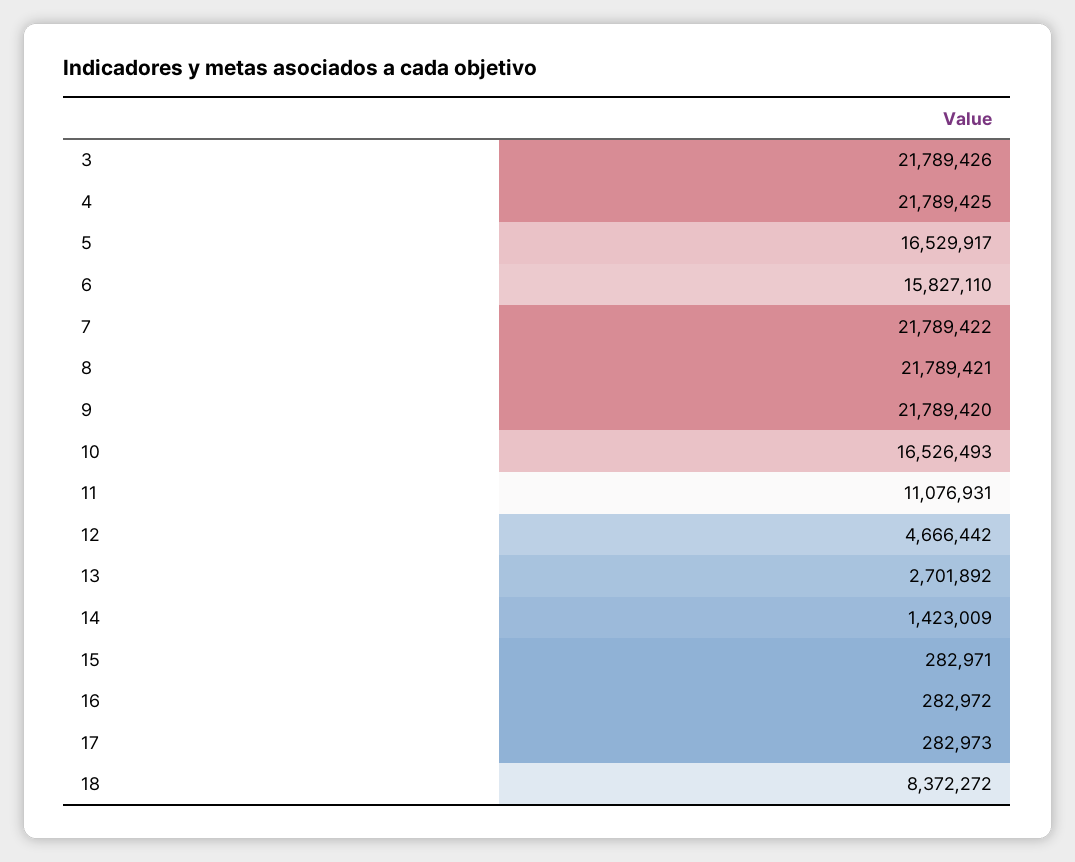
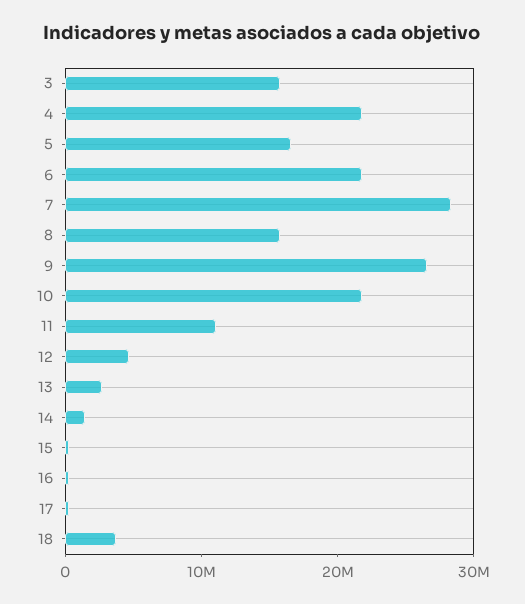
3: 21789426 -> 16000000
6: 15827110 -> 22000000
7: 21789422 -> 28000000
8: 21789421 -> 16000000
9: 21789420 -> 26000000
10: 16526493 -> 22000000
18: 8372272 -> 4000000

